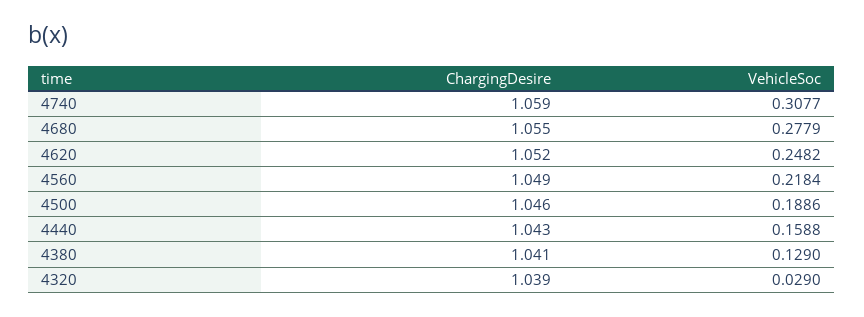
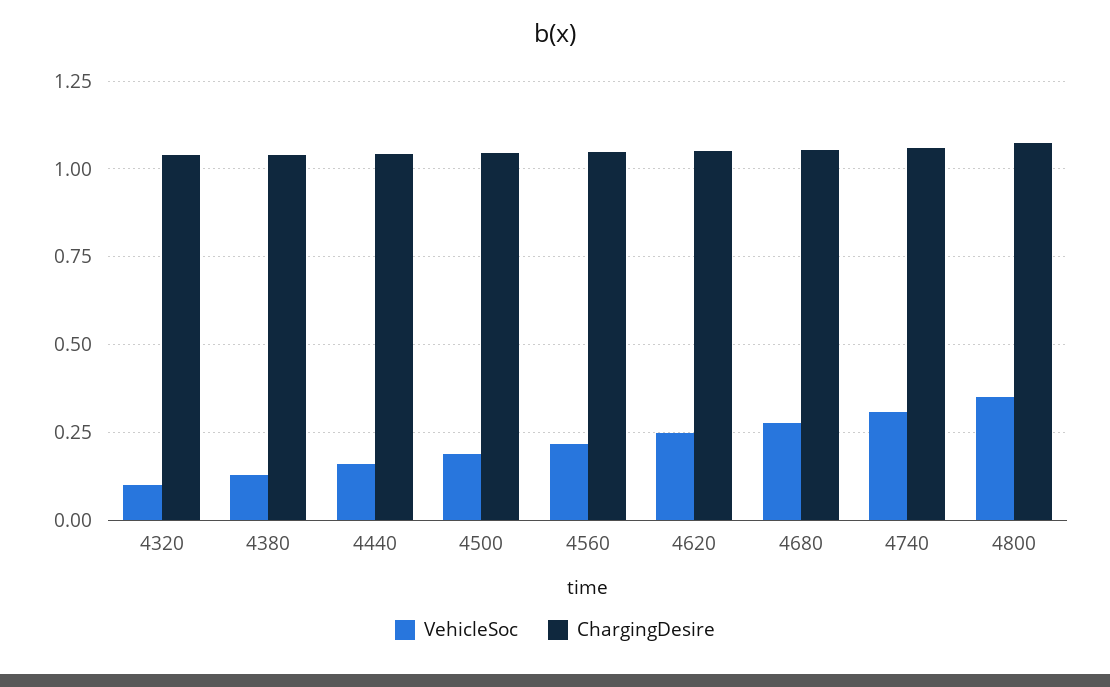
VehicleSoc, 4320: 0.029 -> 0.1
VehicleSoc, 4800: none -> 0.35
ChargingDesire, 4800: none -> 1.075

